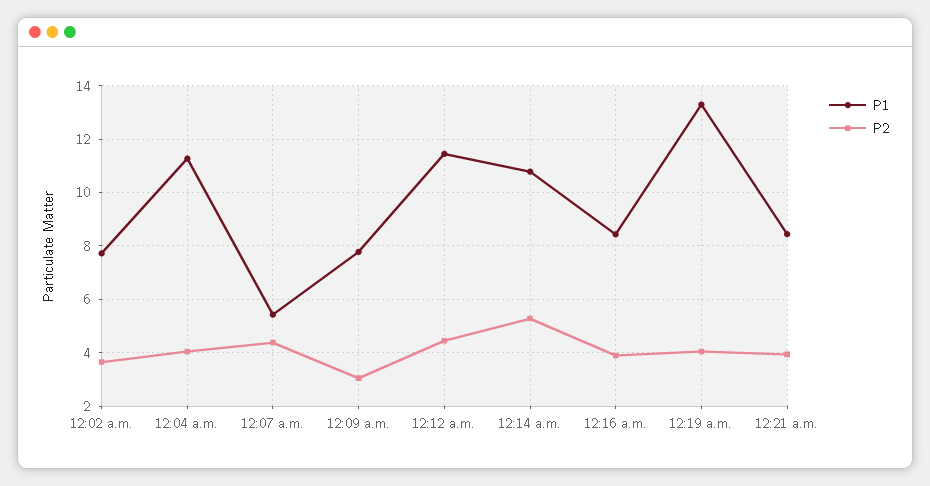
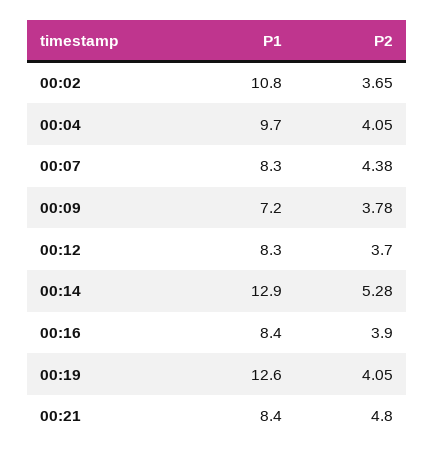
P1, 12:02 a.m.: 7.75 -> 10.8
P1, 12:04 a.m.: 11.25 -> 9.7
P1, 12:07 a.m.: 5.5 -> 8.3
P1, 12:09 a.m.: 7.75 -> 7.2
P2, 12:09 a.m.: 3 -> 3.78
P1, 12:12 a.m.: 11.5 -> 8.3
P2, 12:12 a.m.: 4.5 -> 3.7
P1, 12:14 a.m.: 10.75 -> 12.9
P1, 12:19 a.m.: 13.25 -> 12.6
P2, 12:21 a.m.: 4 -> 4.8

